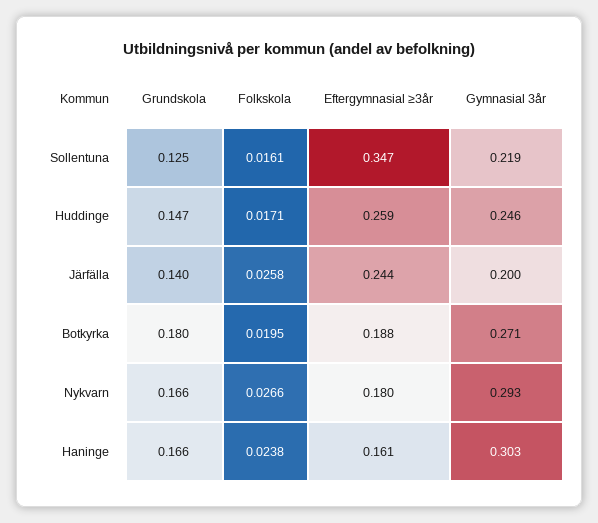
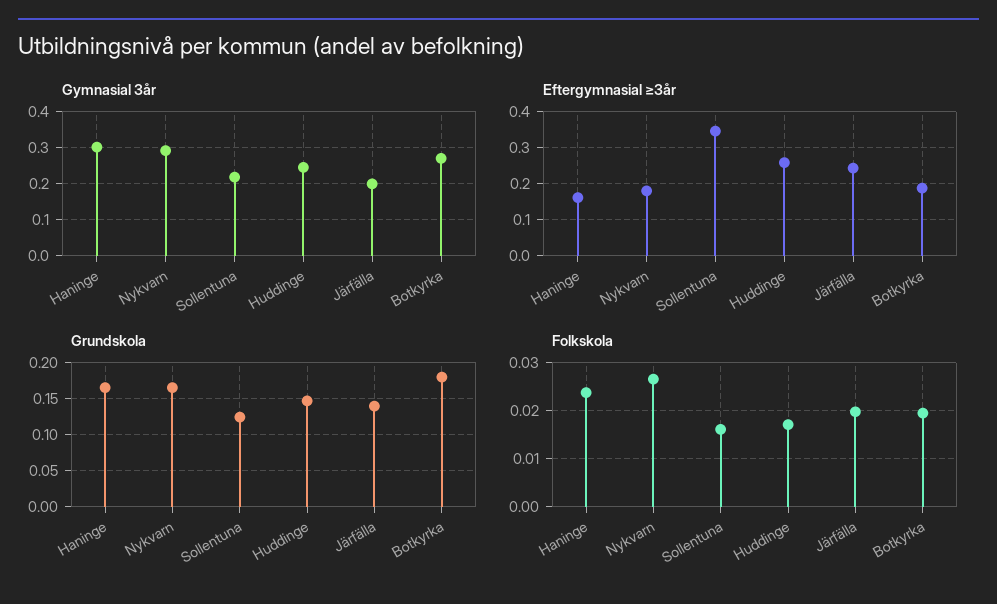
Folkskola, Järfälla: 0.0258 -> 0.02

